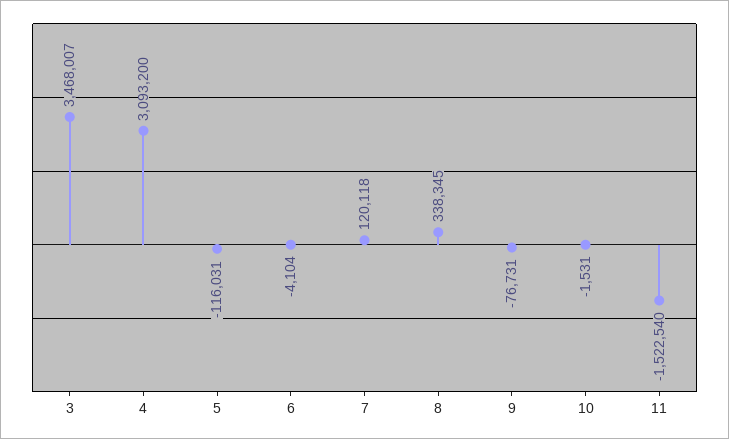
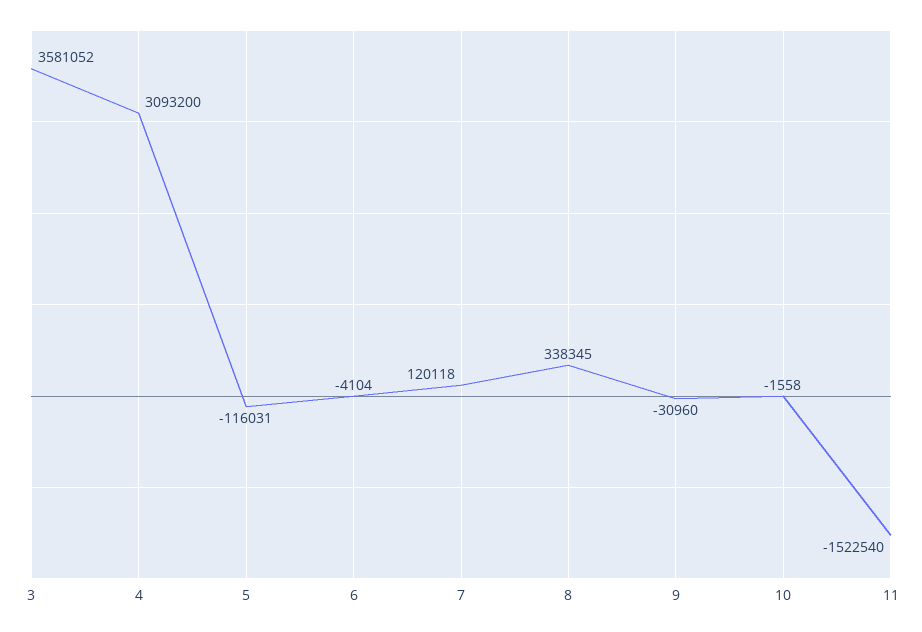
3: 3468007 -> 3581052
9: -76731 -> -30960
10: -1531 -> -1558

